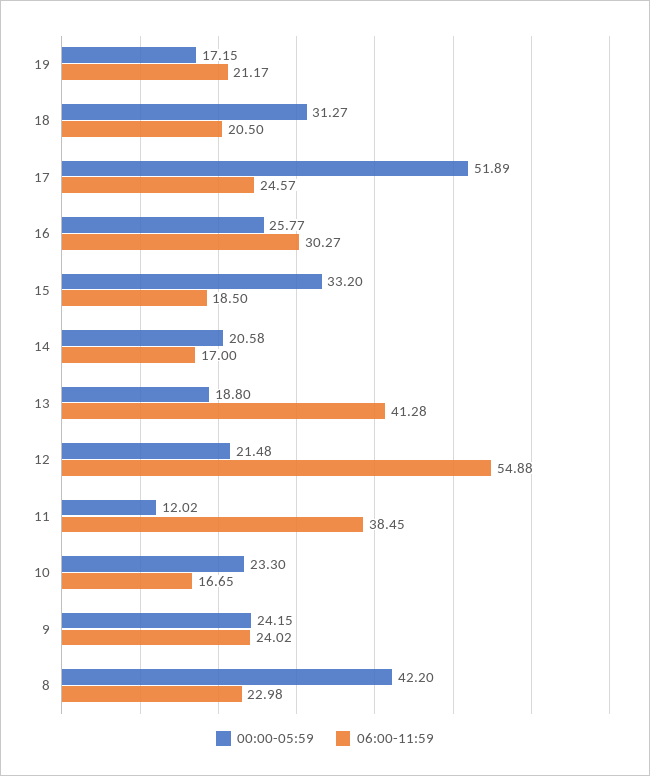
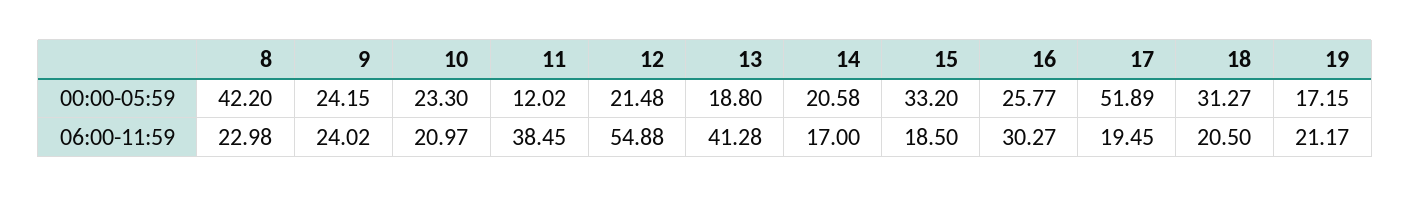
06:00-11:59, 17: 24.57 -> 19.45
06:00-11:59, 10: 16.65 -> 20.97

